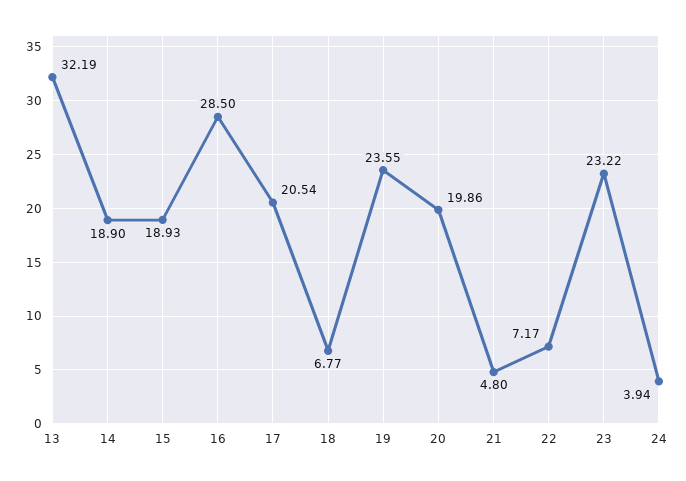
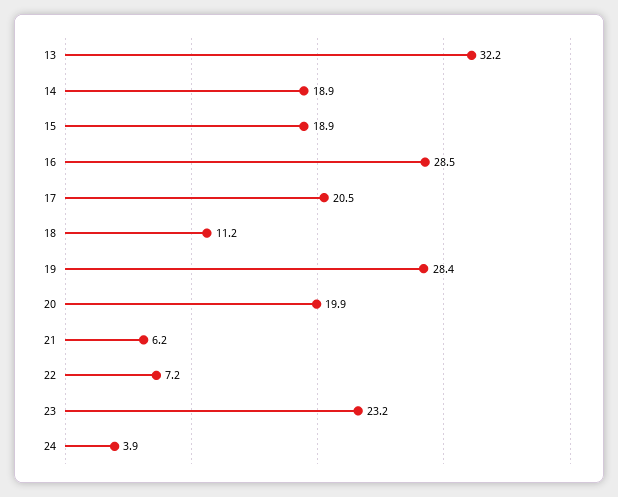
18: 6.77 -> 11.2
19: 23.55 -> 28.4
21: 4.8 -> 6.2

